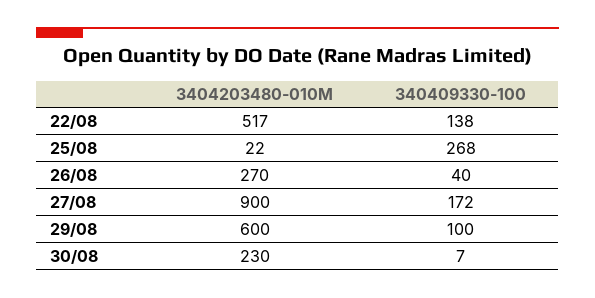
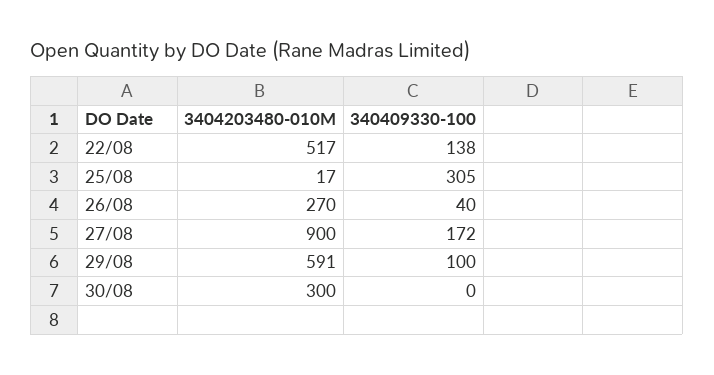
3404203480-010M, 25/08: 22 -> 17
340409330-100, 25/08: 268 -> 305
3404203480-010M, 29/08: 600 -> 591
3404203480-010M, 30/08: 230 -> 300
340409330-100, 30/08: 7 -> 0

